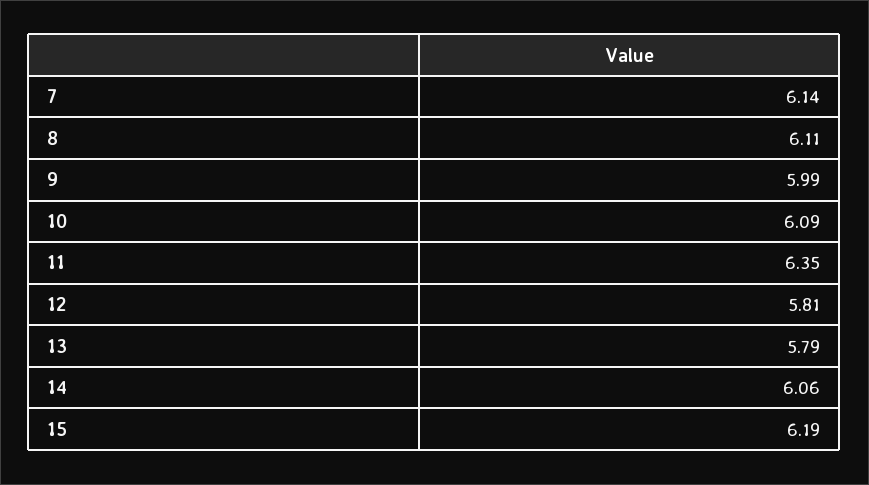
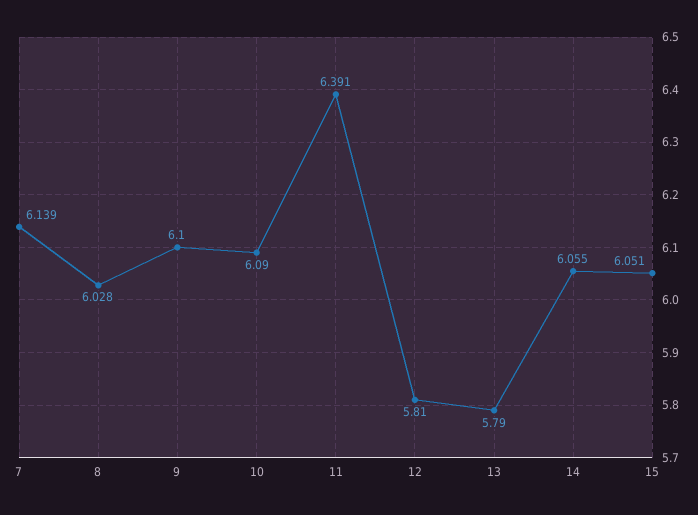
8: 6.11 -> 6.028
9: 5.99 -> 6.1
11: 6.35 -> 6.391
15: 6.19 -> 6.051

